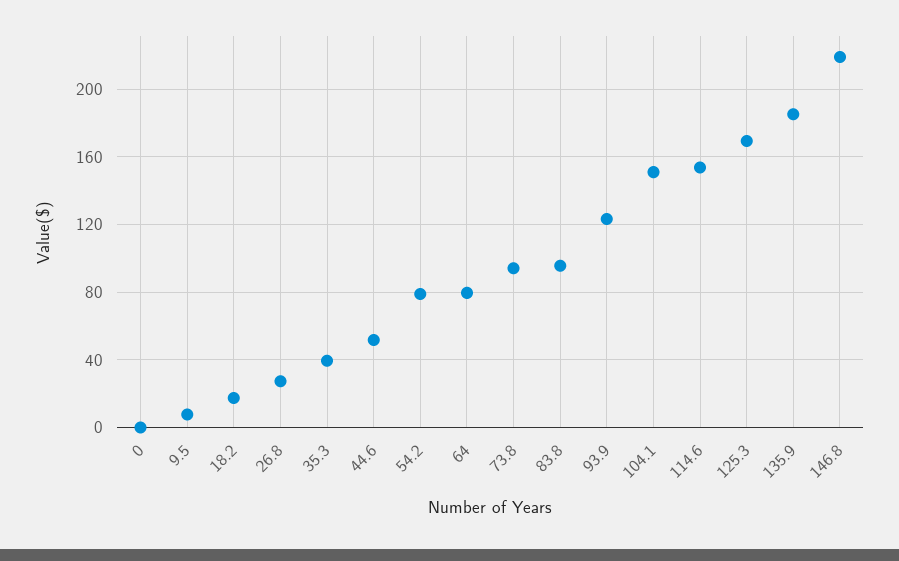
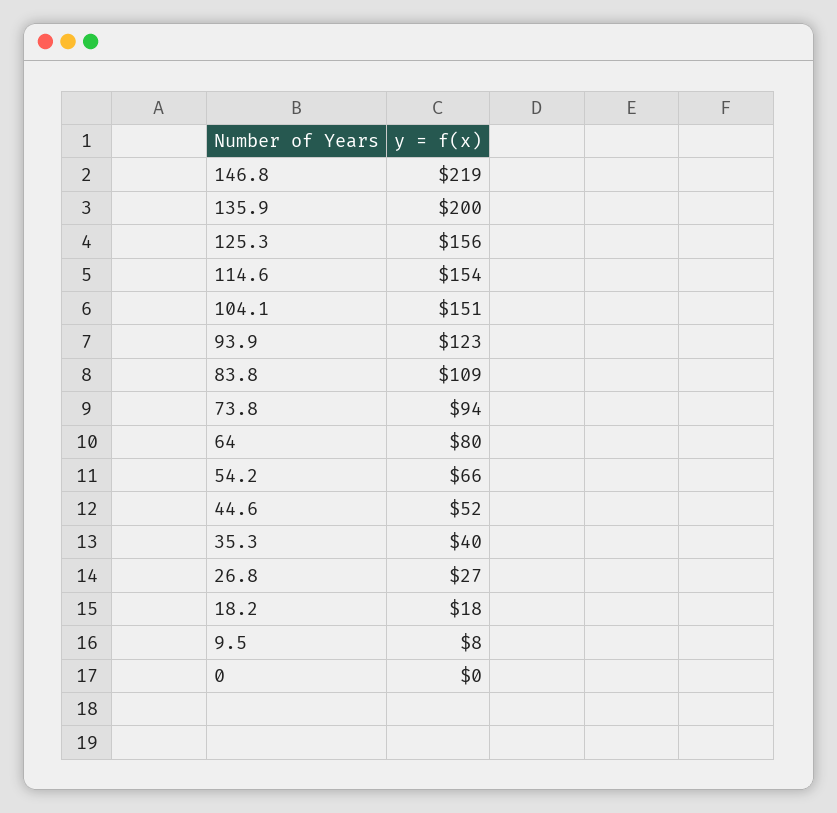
54.2: 80 -> 66
83.8: 95 -> 109
125.3: 170 -> 156
135.9: 185 -> 200

